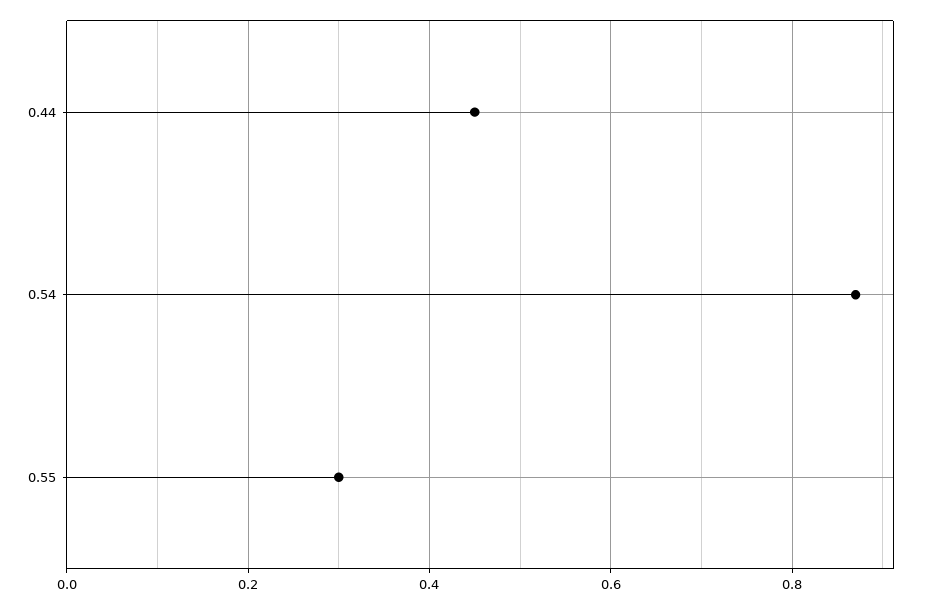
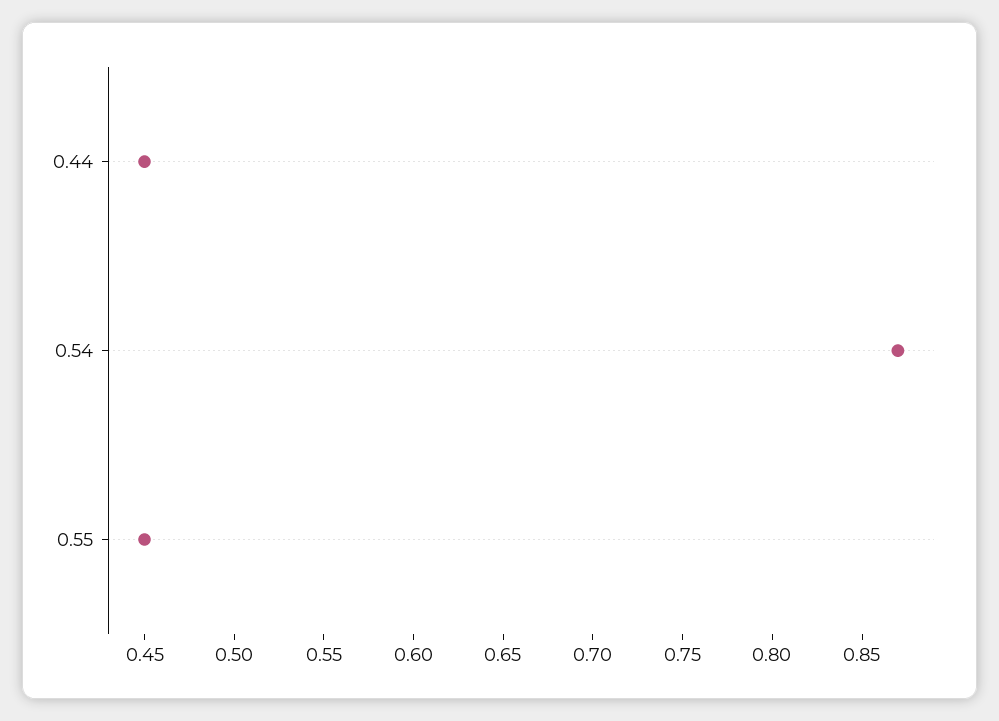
0.55: 0.3 -> 0.45

